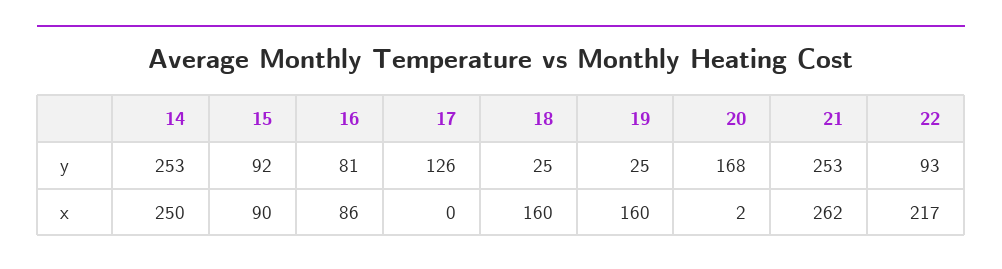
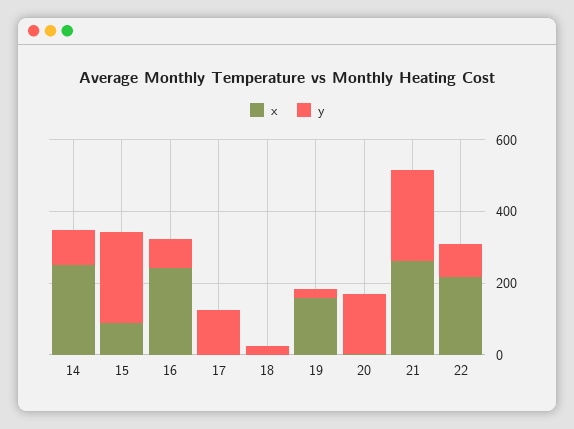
y, 14: 253 -> 100
y, 15: 92 -> 250
x, 16: 86 -> 250
x, 18: 160 -> 0

